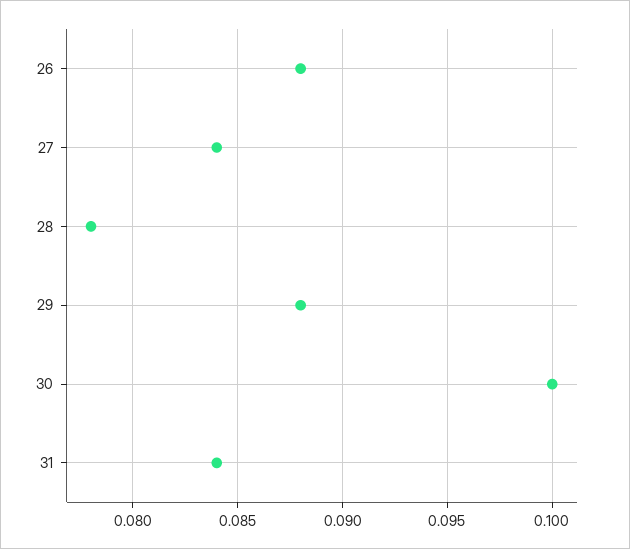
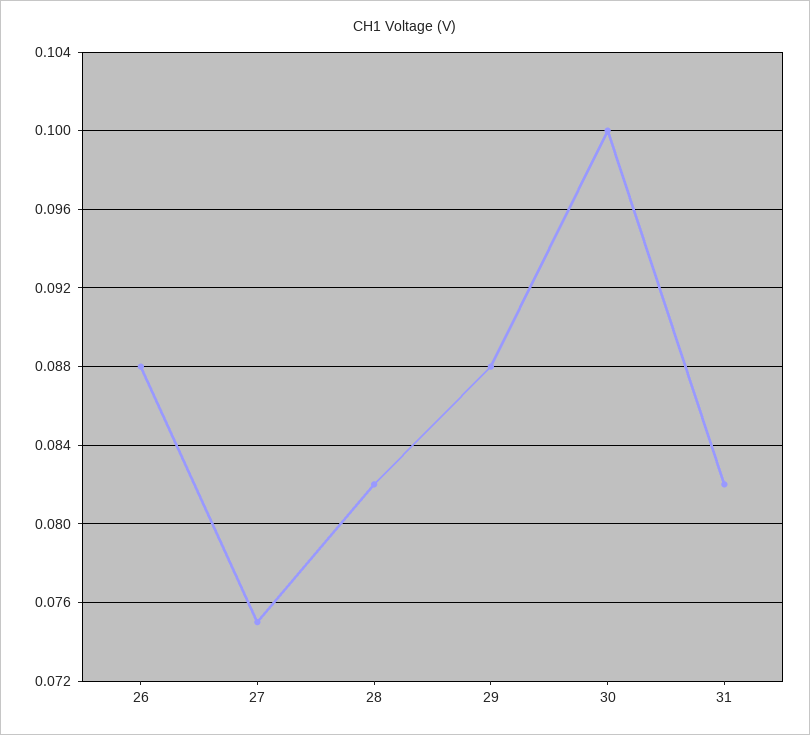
27: 0.084 -> 0.075
28: 0.078 -> 0.082
31: 0.084 -> 0.082

